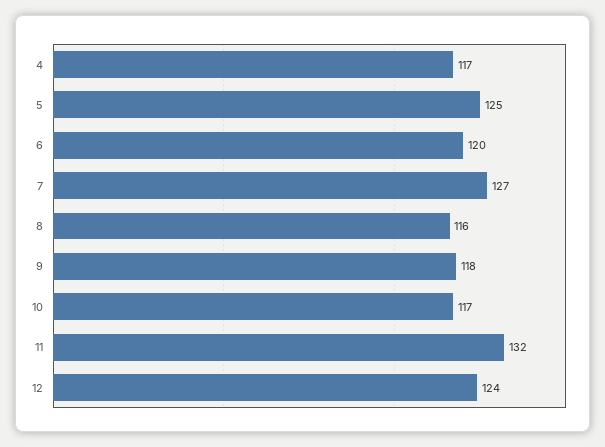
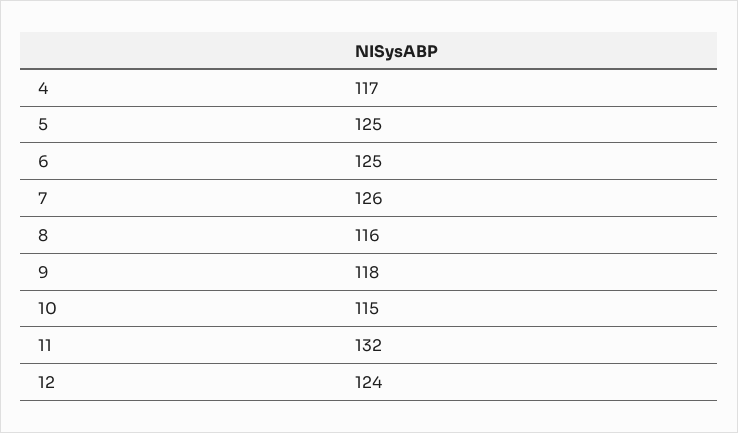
6: 120 -> 125
7: 127 -> 126
10: 117 -> 115

